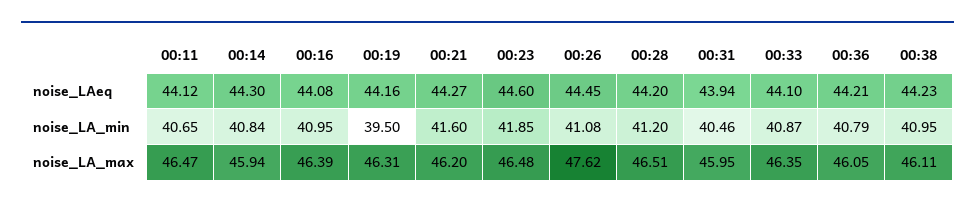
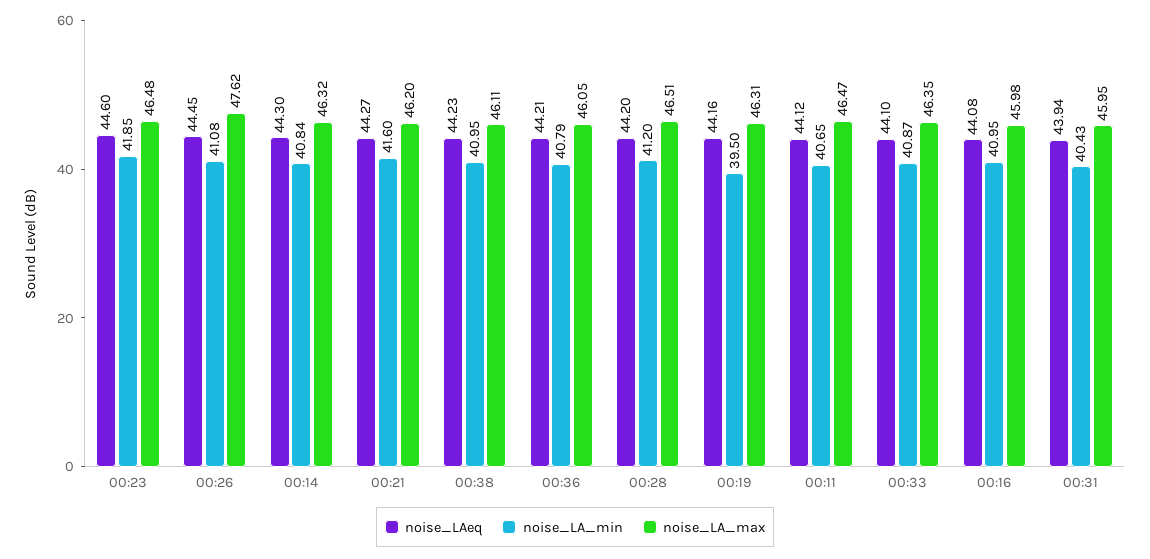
noise_LA_min, 00:31: 40.46 -> 40.43
noise_LA_max, 00:14: 45.94 -> 46.32
noise_LA_max, 00:16: 46.39 -> 45.98

